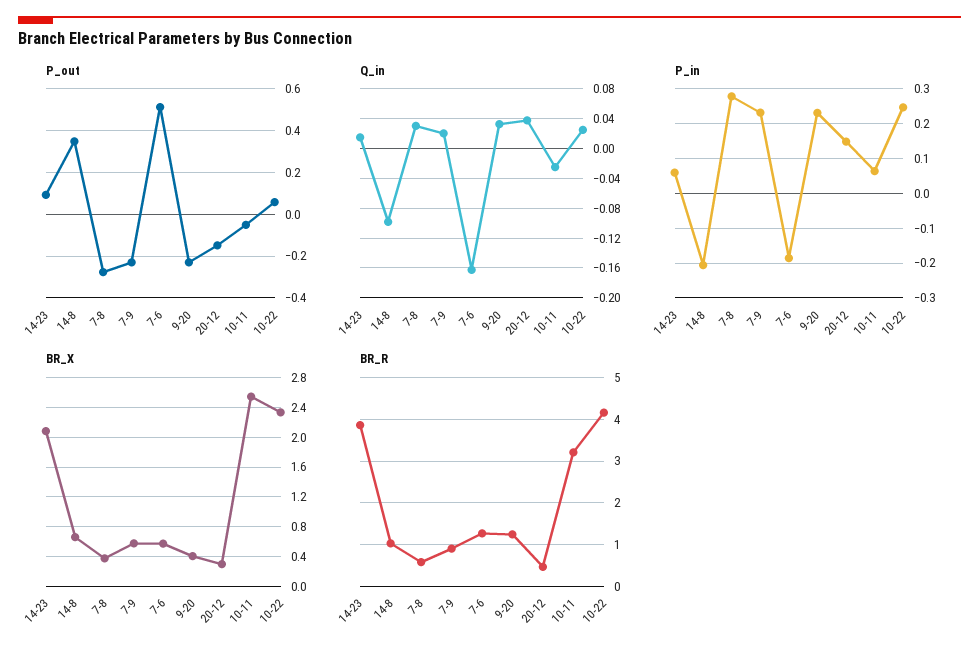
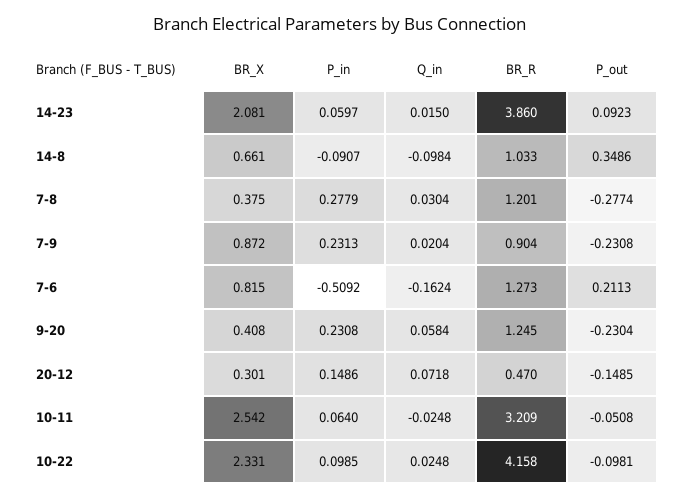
P_out, 7-6: 0.5 -> 0.2113
P_out, 10-22: 0.05 -> -0.0981
Q_in, 9-20: 0.03 -> 0.0584
Q_in, 20-12: 0.04 -> 0.0718
P_in, 14-8: -0.2 -> -0.0907
P_in, 7-6: -0.18 -> -0.5092
P_in, 10-22: 0.24 -> 0.0985
BR_X, 7-9: 0.6 -> 0.872
BR_X, 7-6: 0.6 -> 0.815
BR_R, 7-8: 0.6 -> 1.201

